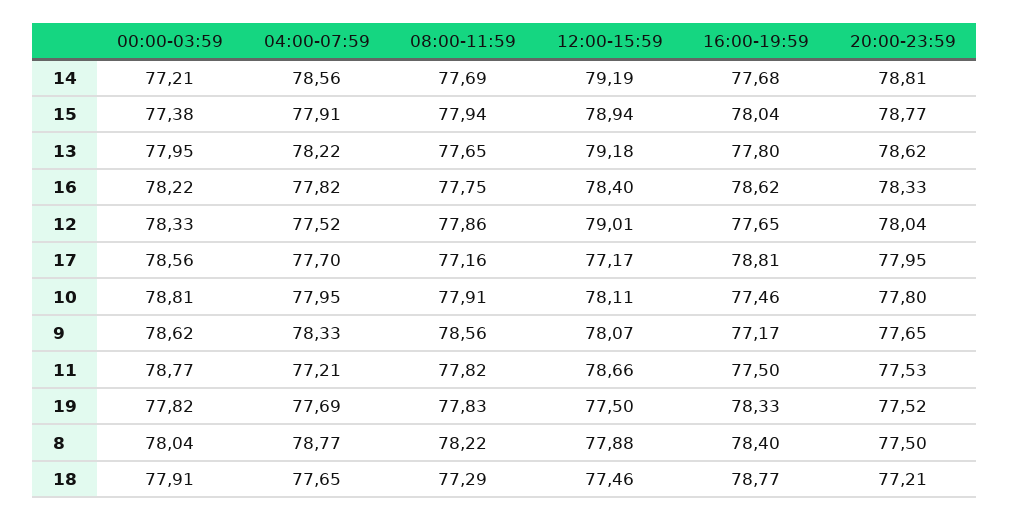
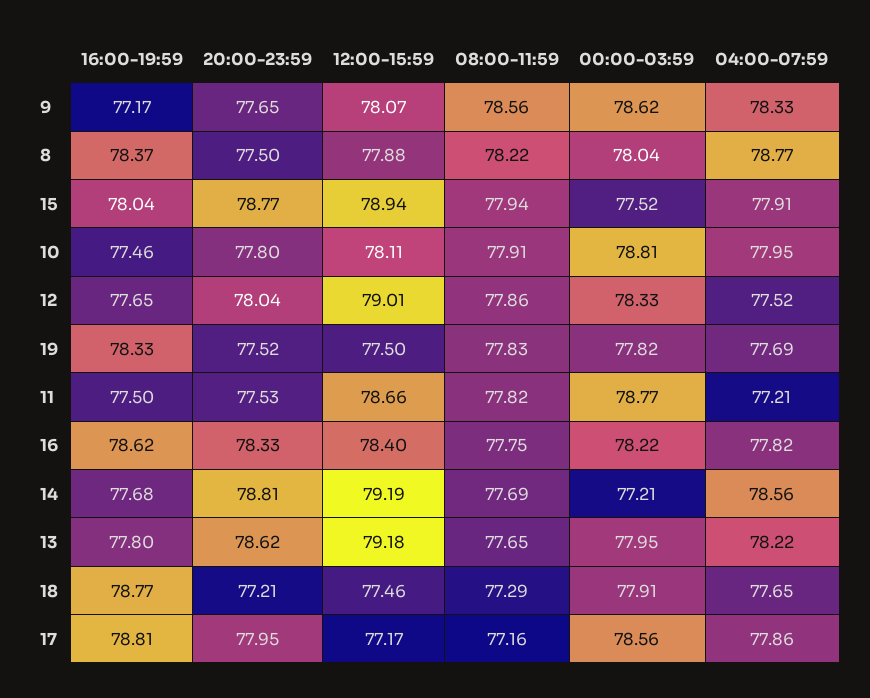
00:00-03:59, 15: 77.38 -> 77.52
04:00-07:59, 17: 77.7 -> 77.86
16:00-19:59, 8: 78.4 -> 78.37

